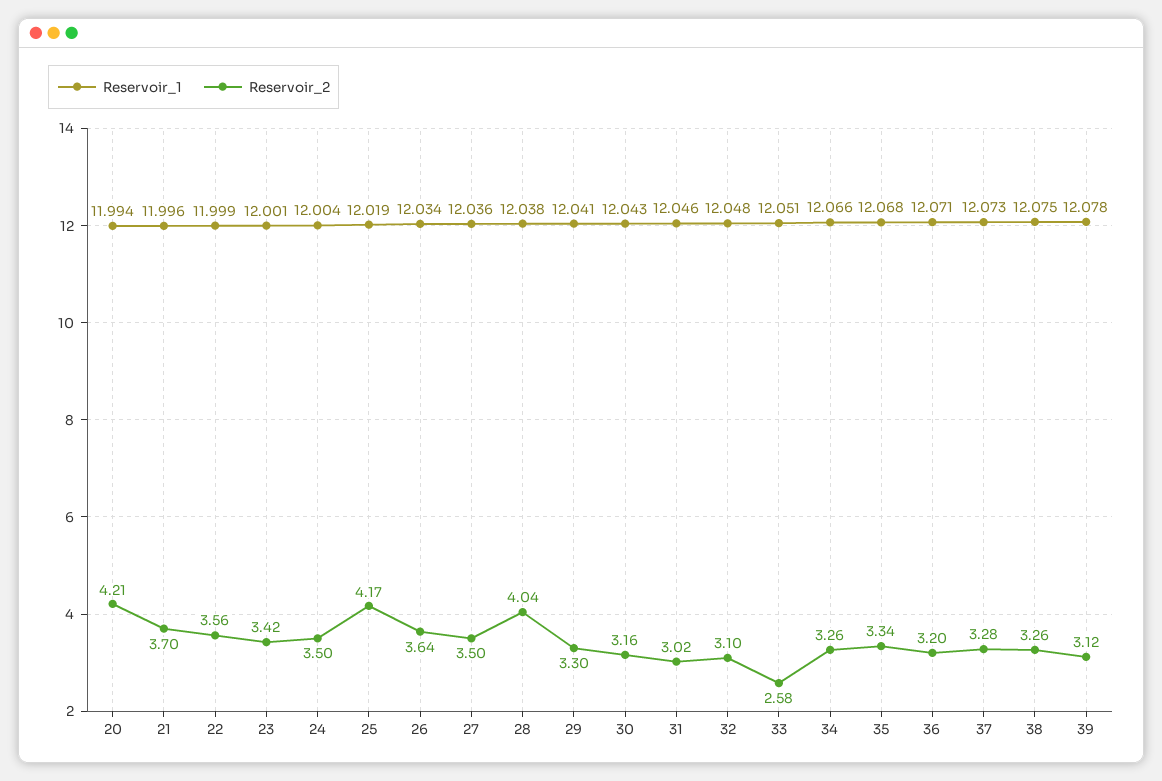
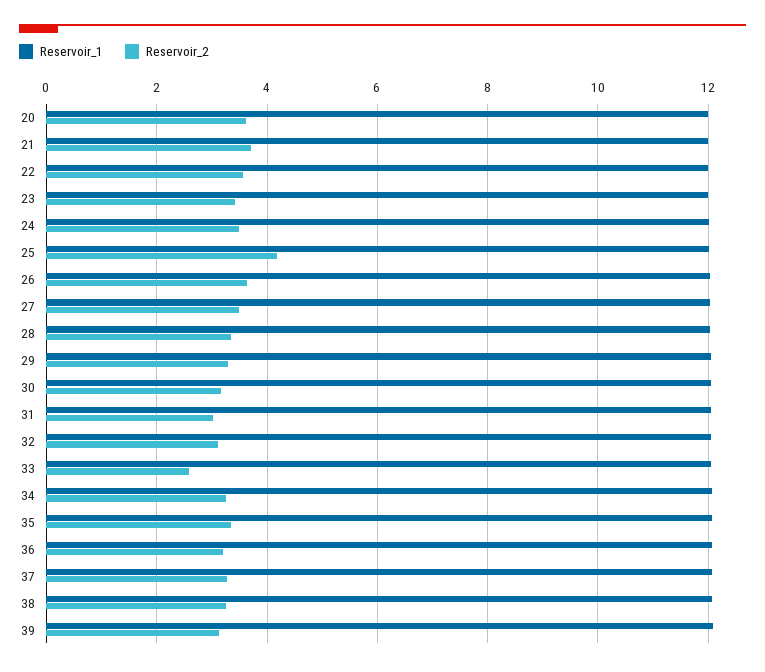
Reservoir_2, 20: 4.21 -> 3.6
Reservoir_2, 28: 4.04 -> 3.4

